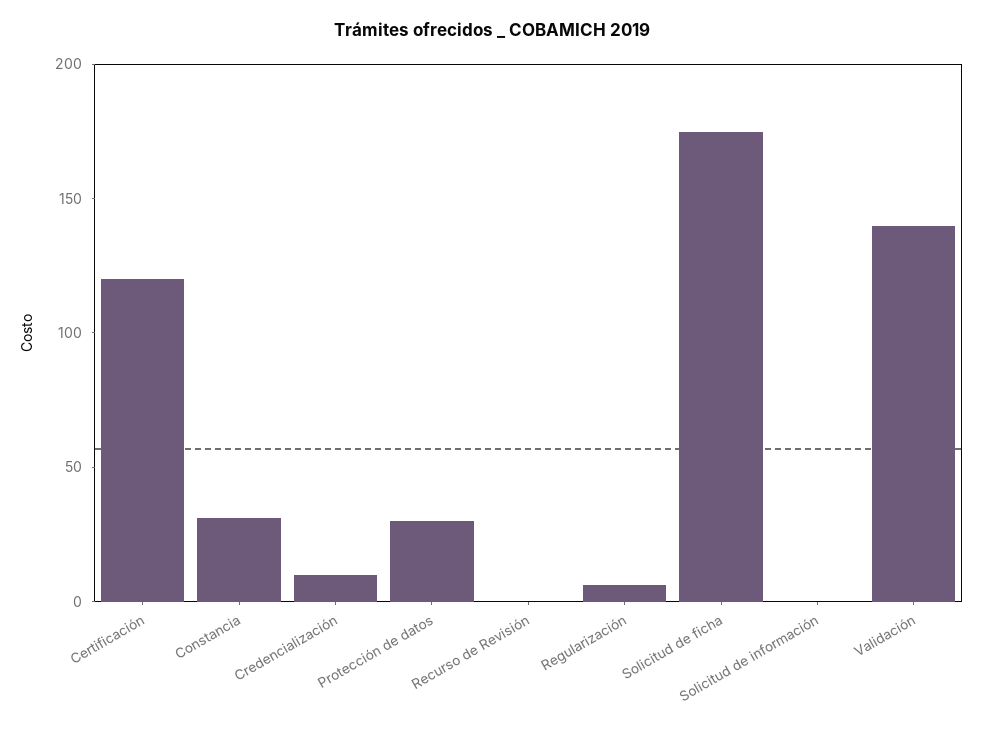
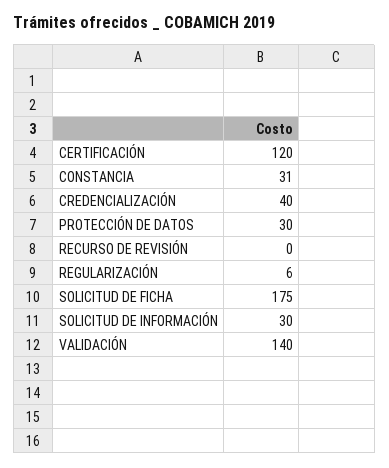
Credencialización: 10 -> 40
Solicitud de información: 0 -> 30

